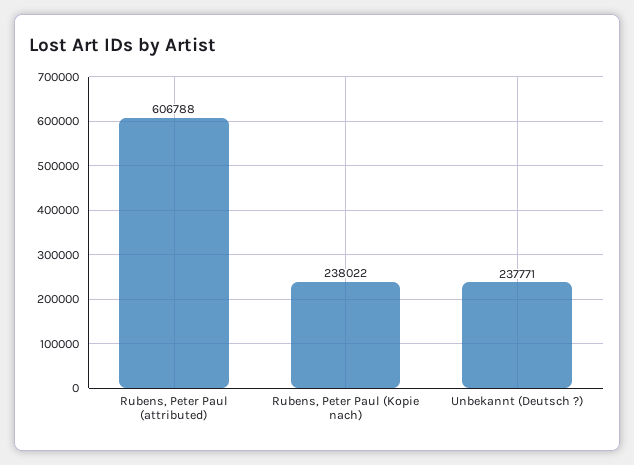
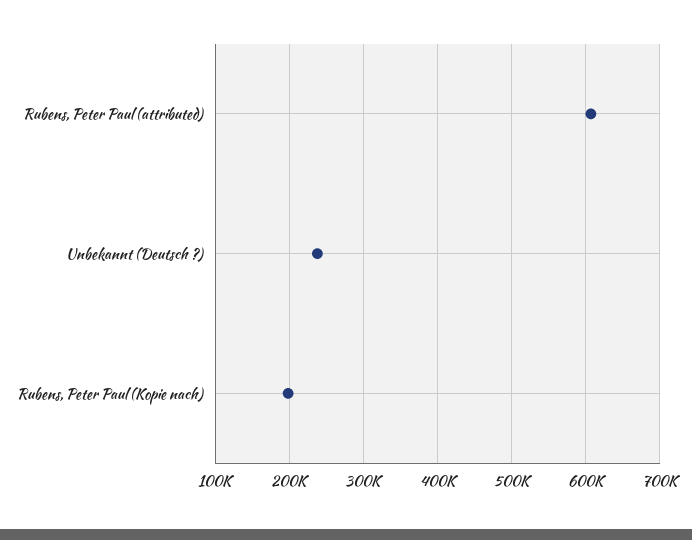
Rubens, Peter Paul (Kopie nach): 238022 -> 200000

